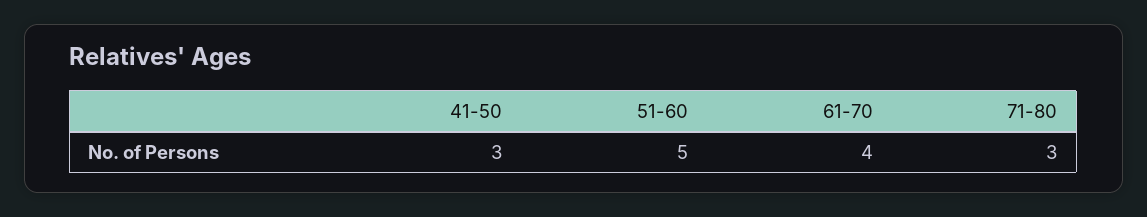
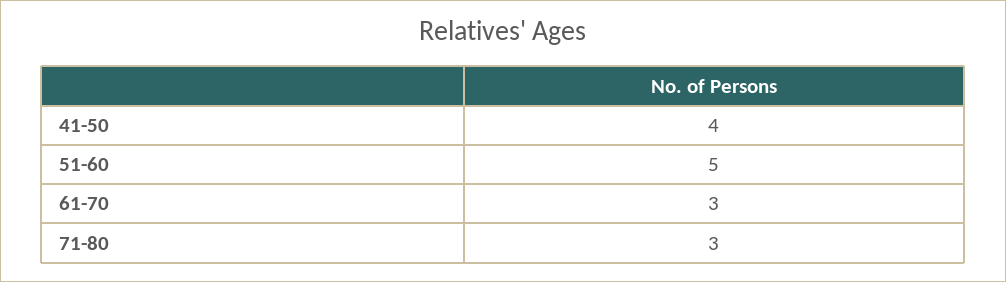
41-50: 3 -> 4
61-70: 4 -> 3

